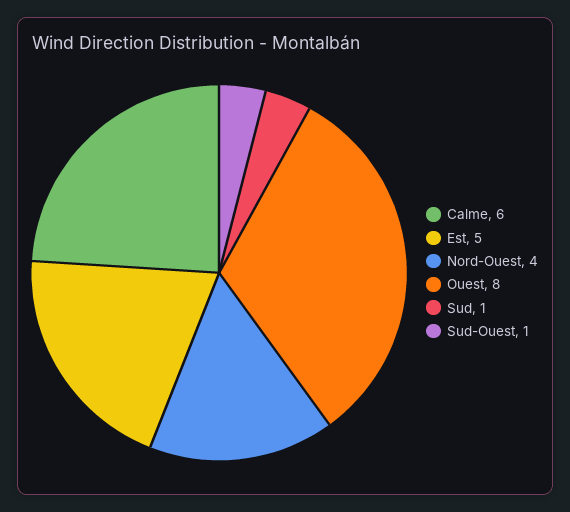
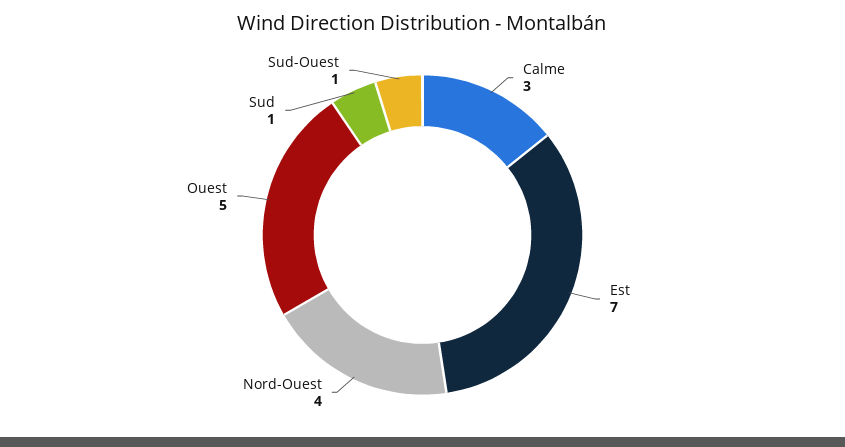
Calme: 6 -> 3
Est: 5 -> 7
Ouest: 8 -> 5

